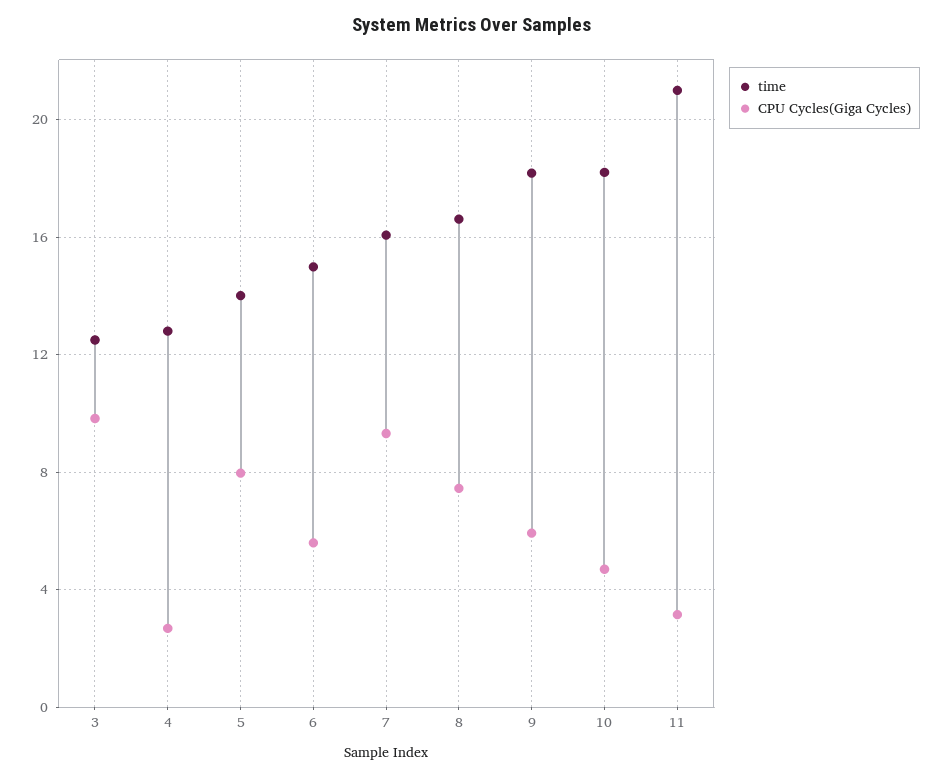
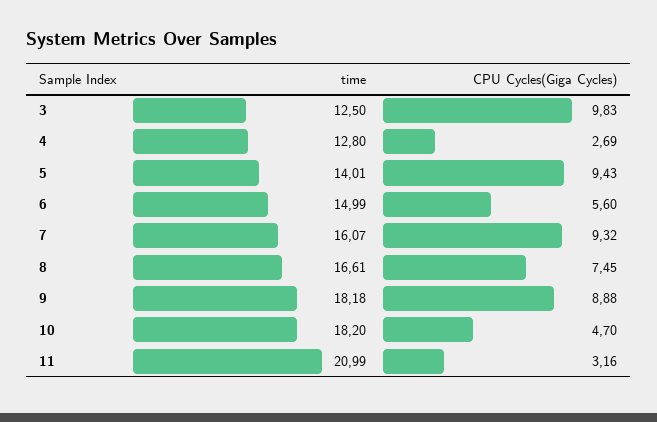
CPU Cycles(Giga Cycles), 5: 8 -> 9.43
CPU Cycles(Giga Cycles), 9: 6 -> 8.88

